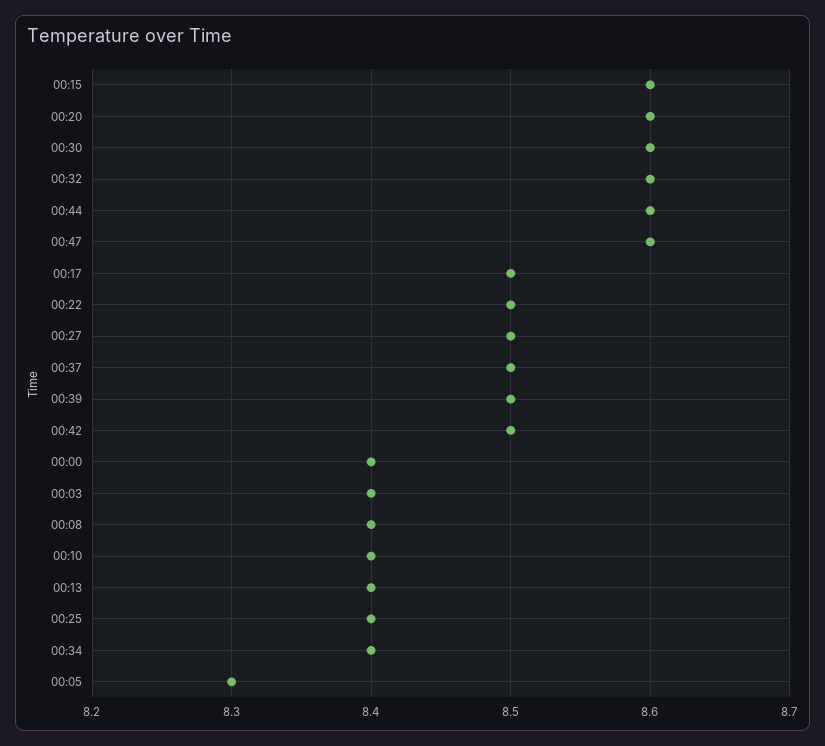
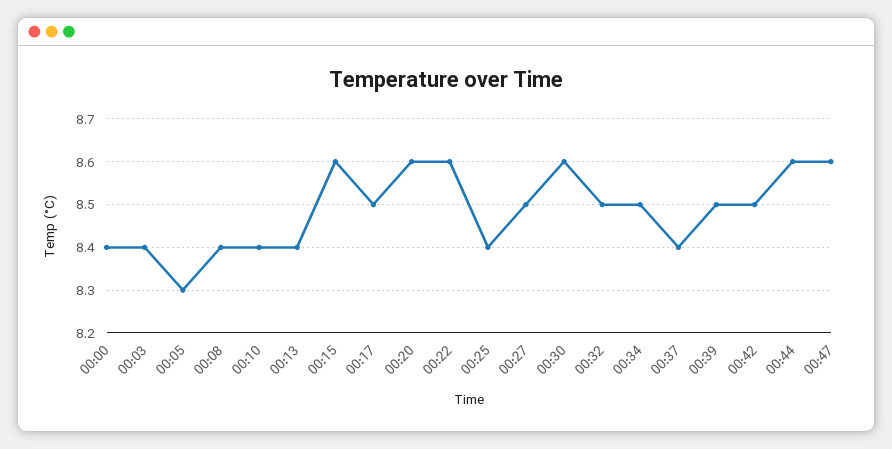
00:32: 8.6 -> 8.5
00:22: 8.5 -> 8.6
00:37: 8.5 -> 8.4
00:34: 8.4 -> 8.5

